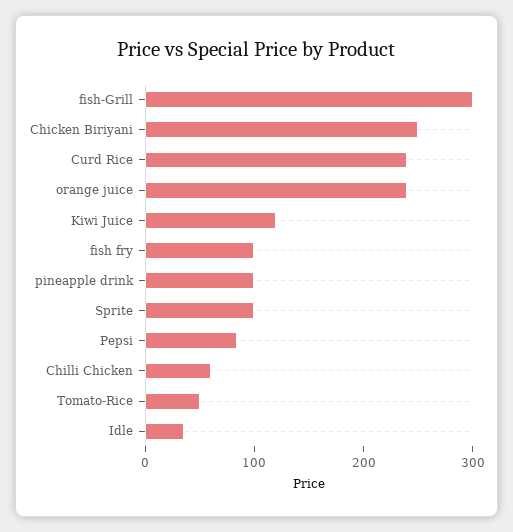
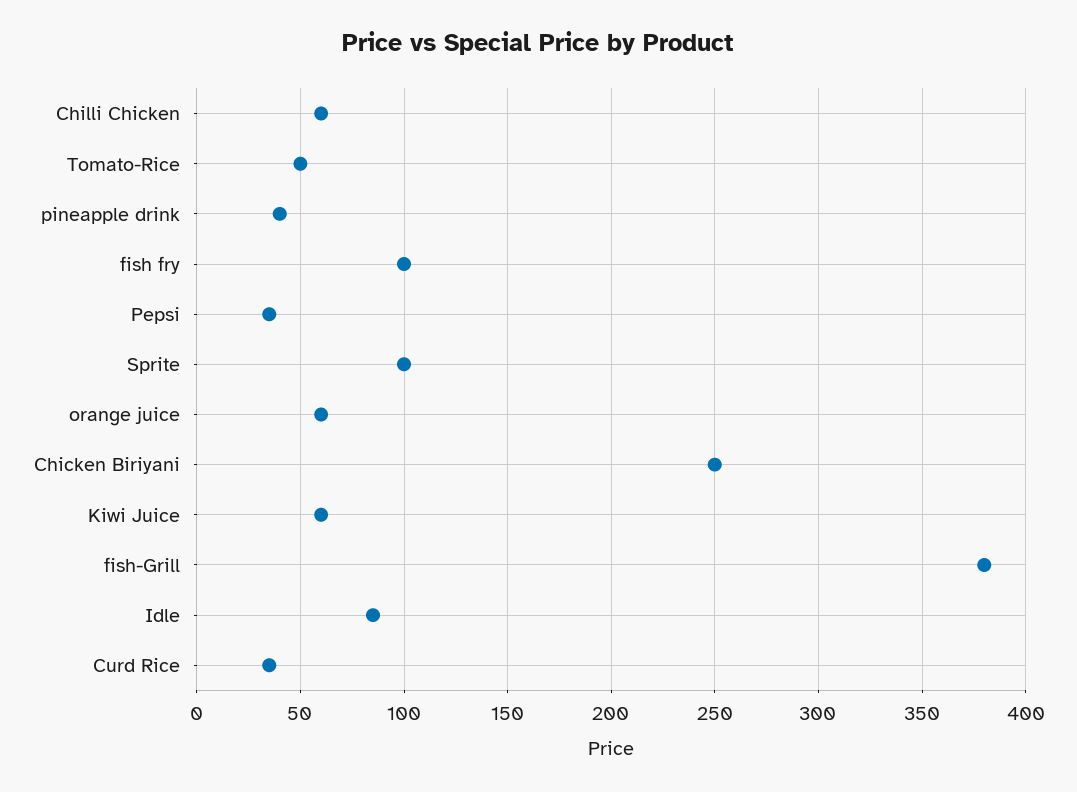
fish-Grill: 300 -> 380
Curd Rice: 240 -> 35
orange juice: 240 -> 60
Kiwi Juice: 120 -> 60
pineapple drink: 100 -> 40
Pepsi: 80 -> 35
Idle: 40 -> 85

